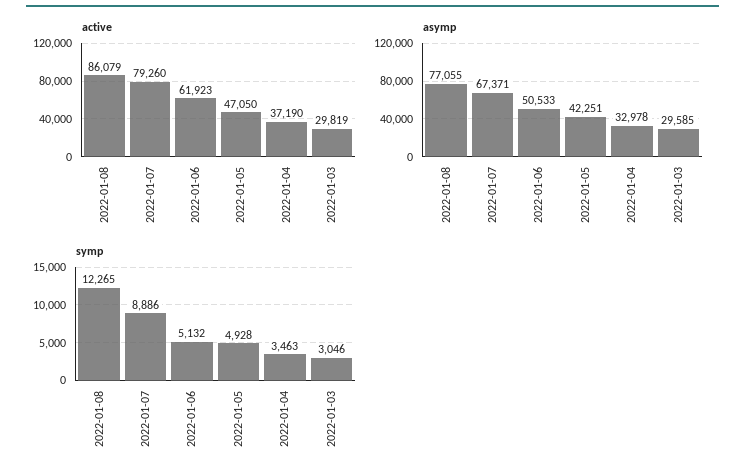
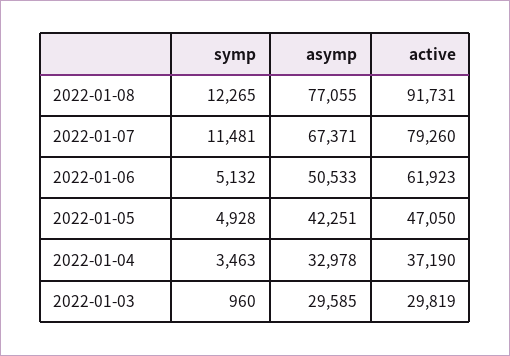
active, 2022-01-08: 86079 -> 91731
symp, 2022-01-07: 8886 -> 11481
symp, 2022-01-03: 3046 -> 960

